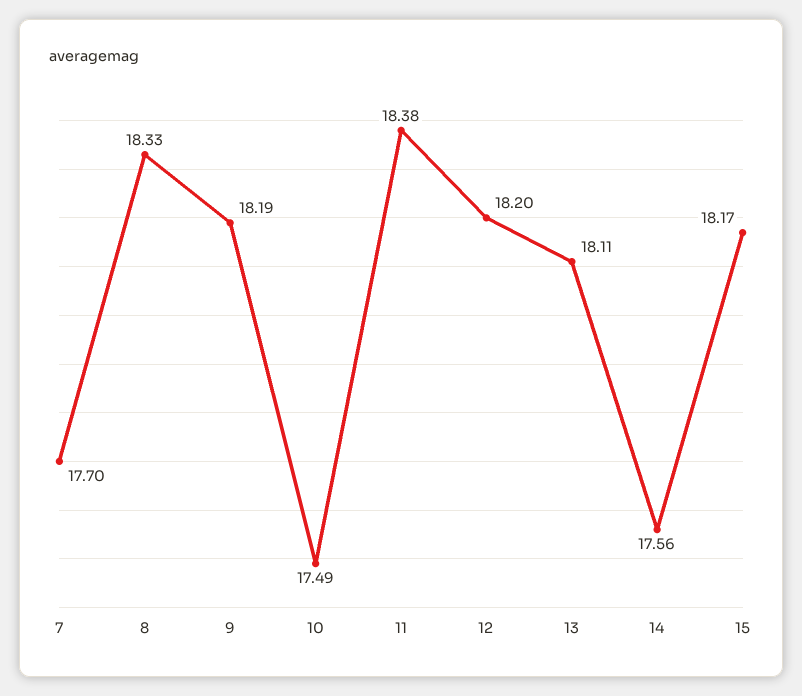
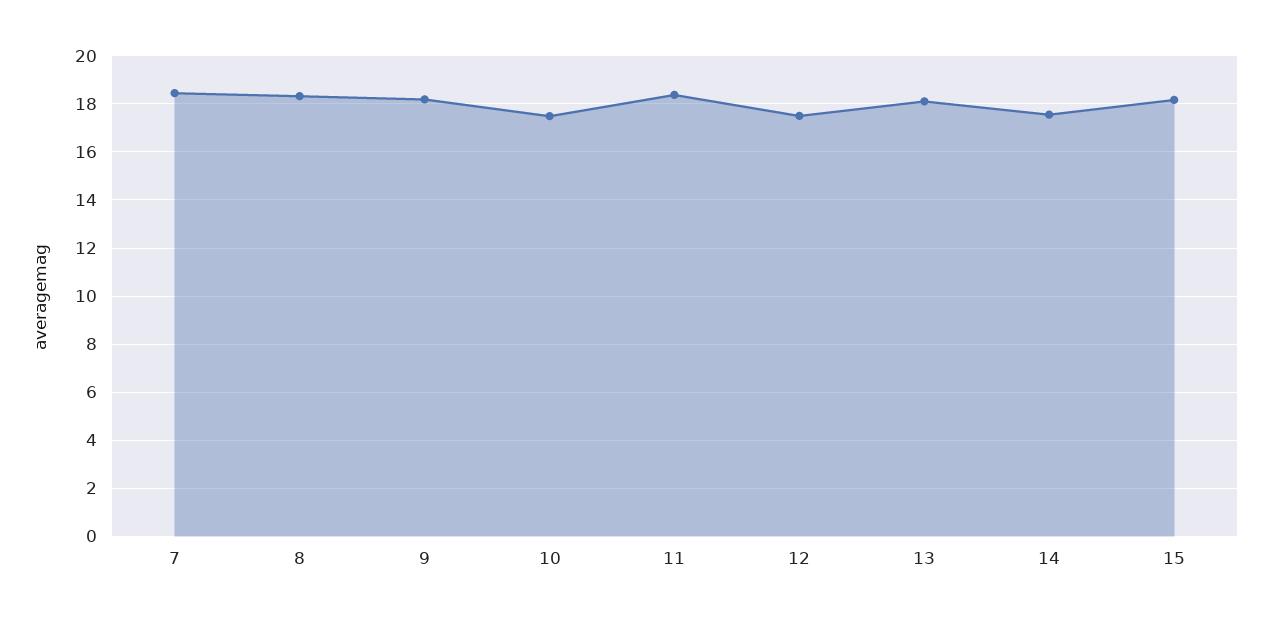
7: 17.7 -> 18.5
12: 18.2 -> 17.5

